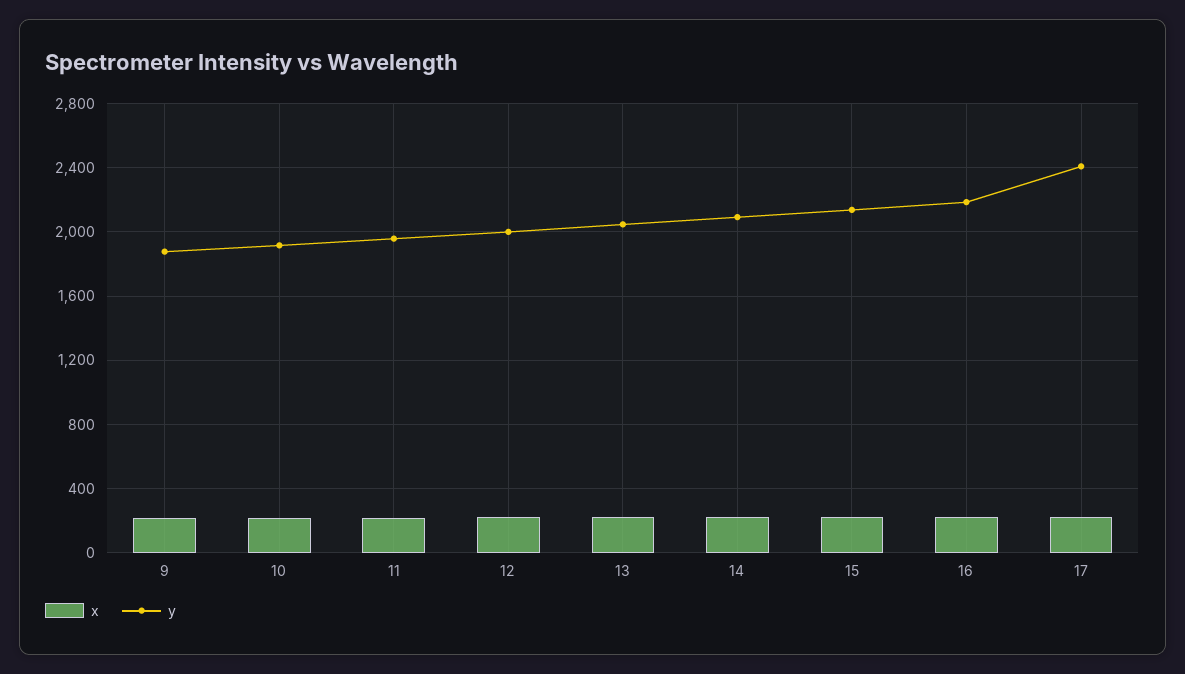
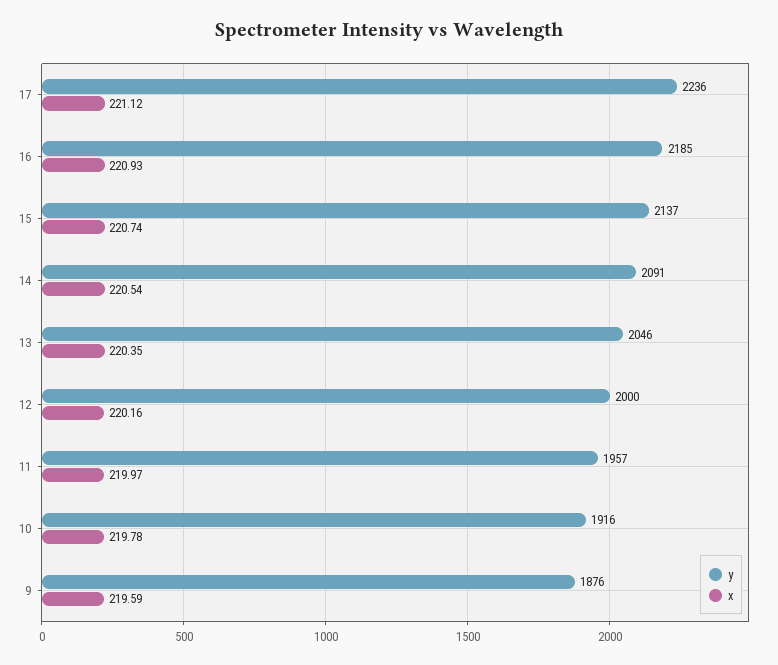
y, 17: 2400 -> 2236

